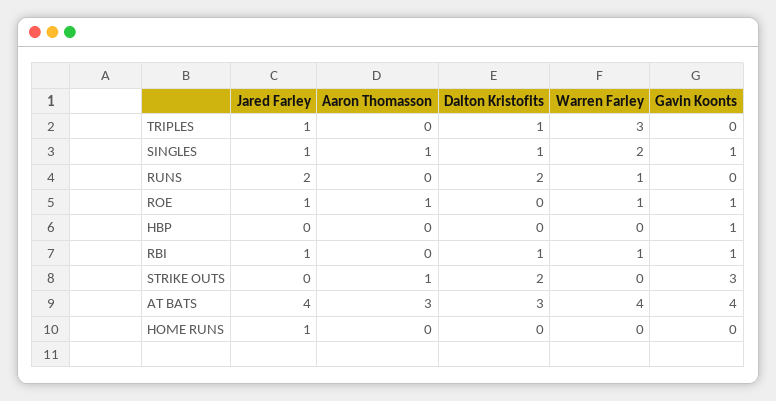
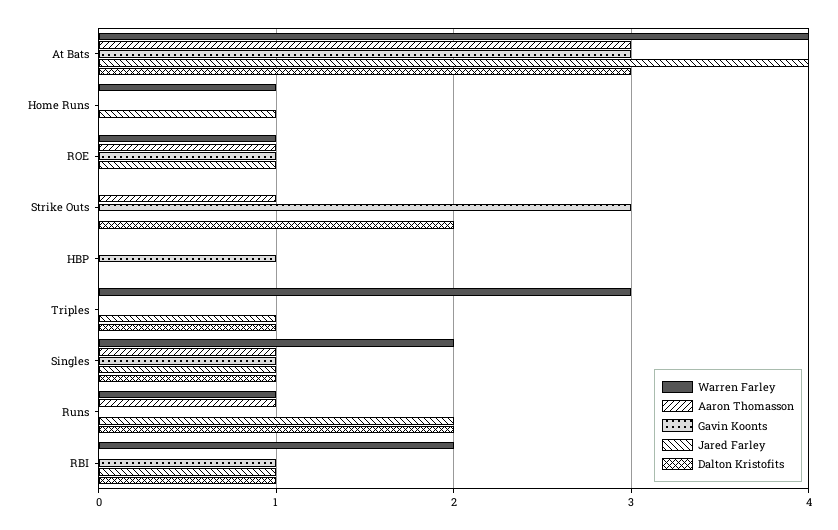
Aaron Thomasson, RUNS: 0 -> 1
Warren Farley, RBI: 1 -> 2
Gavin Koonts, AT BATS: 4 -> 3
Warren Farley, HOME RUNS: 0 -> 1

